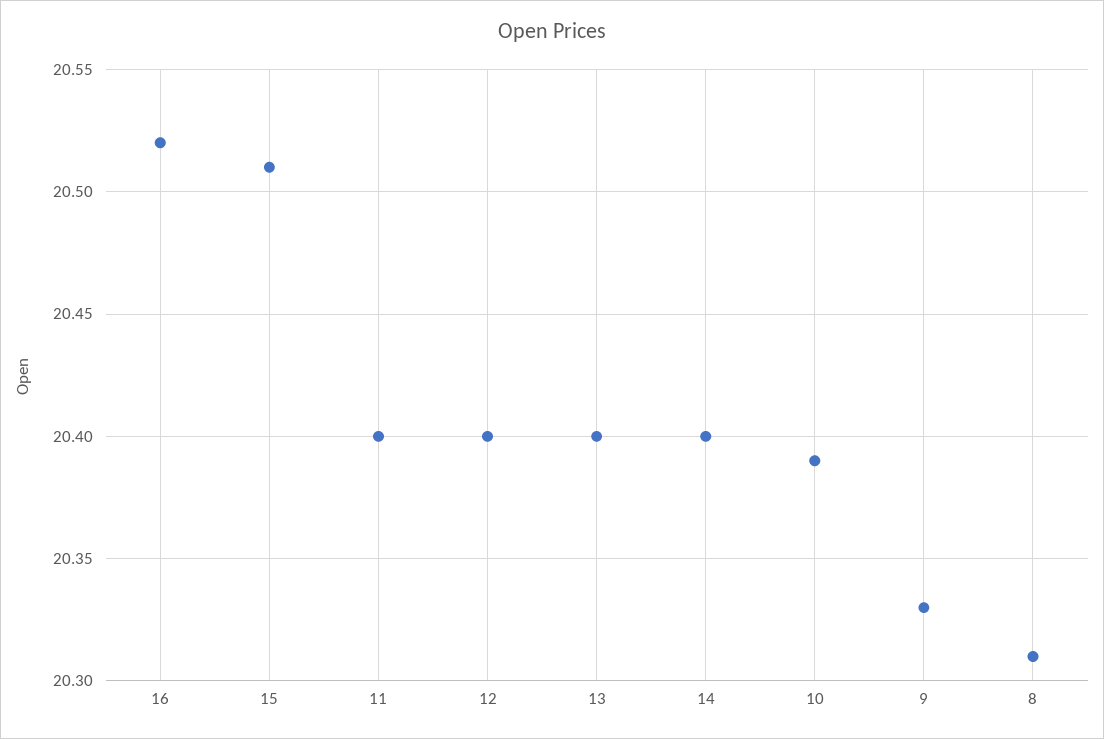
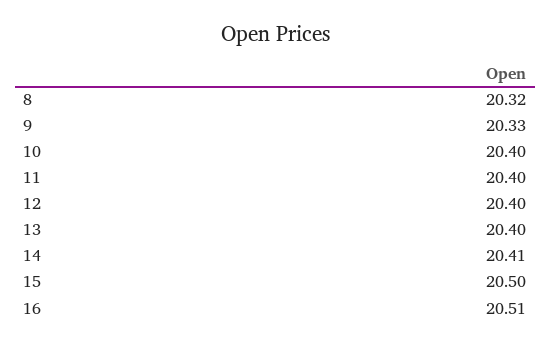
16: 20.52 -> 20.51
15: 20.51 -> 20.5
14: 20.4 -> 20.41
10: 20.39 -> 20.4
8: 20.31 -> 20.32

